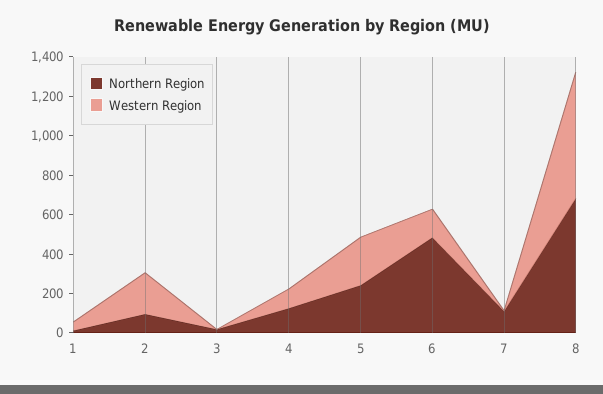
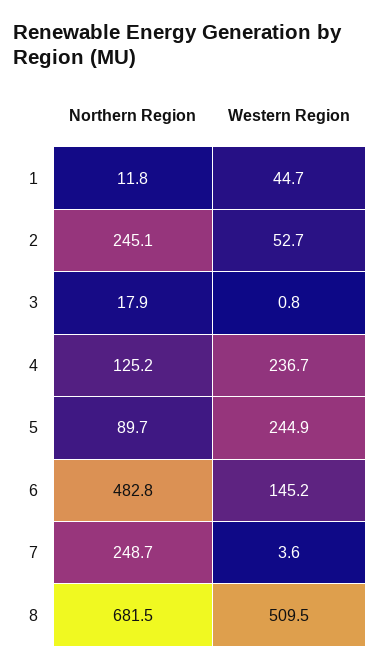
Northern Region, 2: 100 -> 245.1
Western Region, 2: 200 -> 52.7
Western Region, 4: 100 -> 236.7
Northern Region, 5: 250 -> 89.7
Northern Region, 7: 100 -> 248.7
Western Region, 8: 650 -> 509.5

